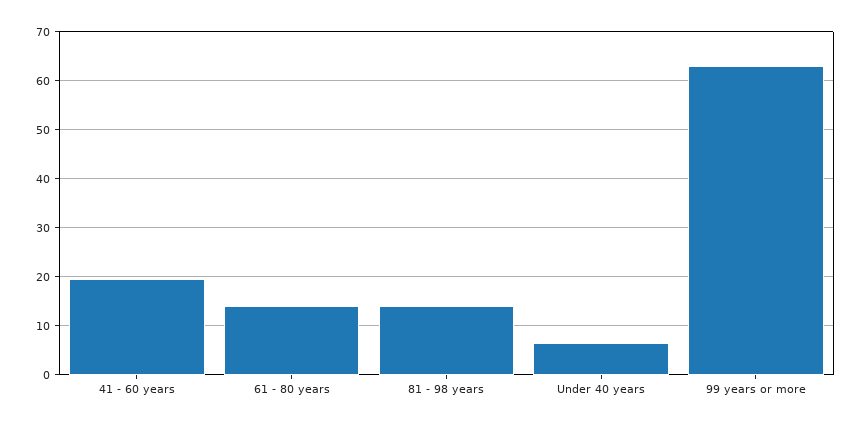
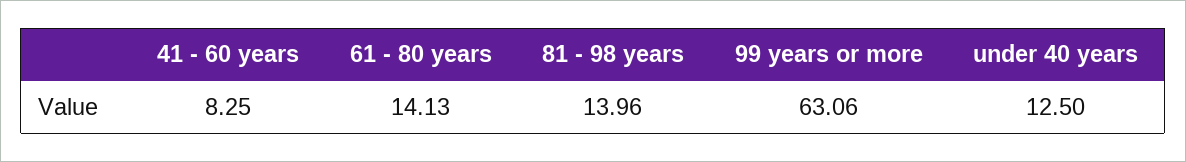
41 - 60 years: 20 -> 8.25
Under 40 years: 6 -> 12.5

